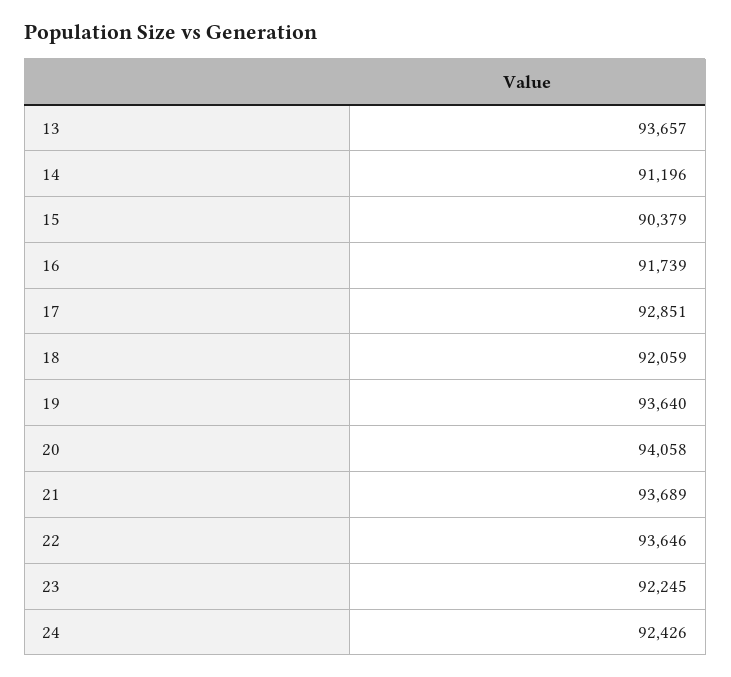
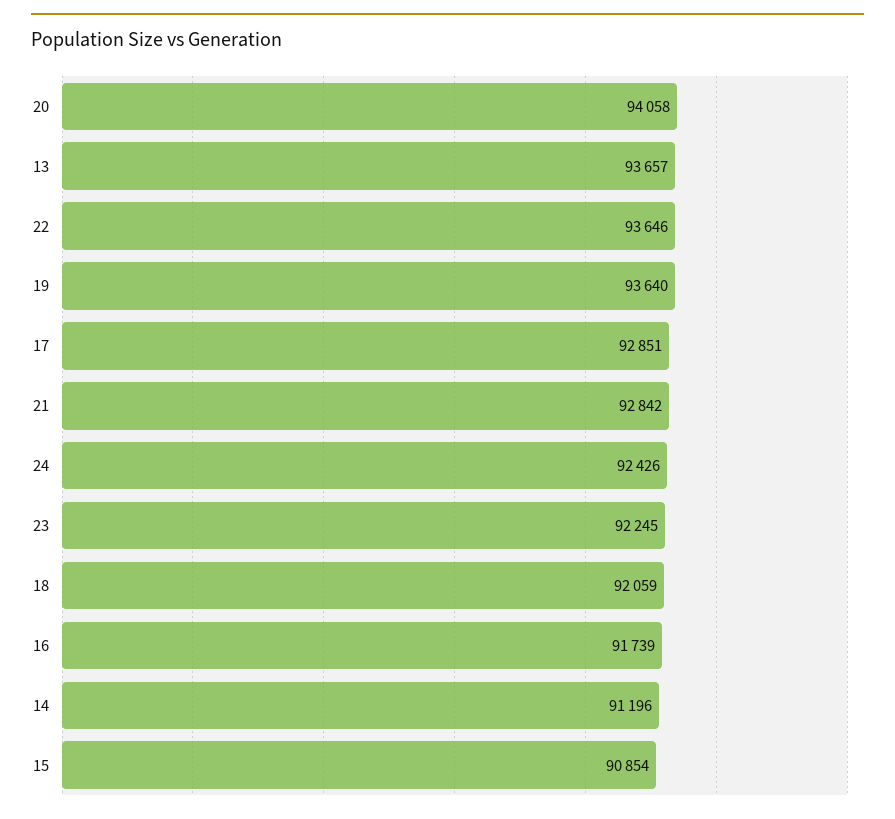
15: 90379 -> 90854
21: 93689 -> 92842

